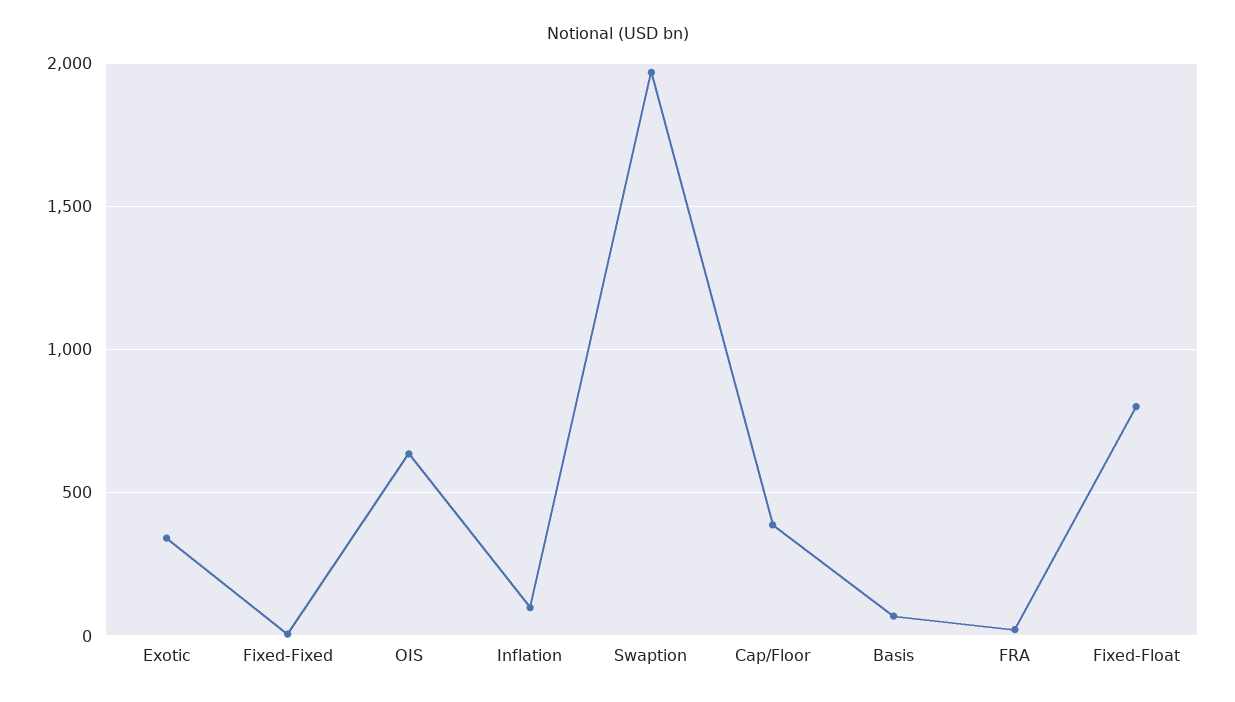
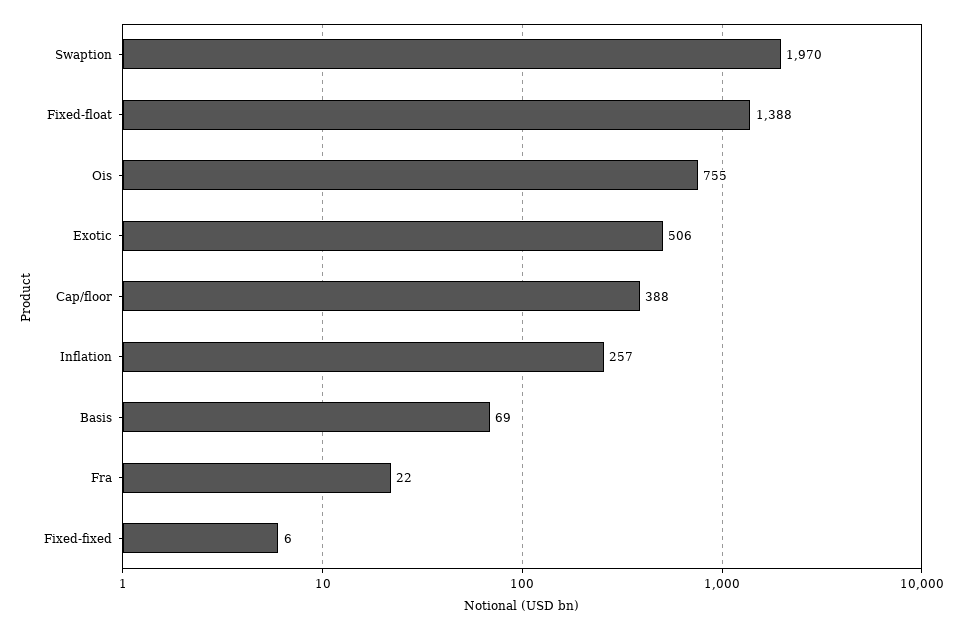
Exotic: 350 -> 506
OIS: 650 -> 755
Inflation: 100 -> 257
Fixed-Float: 800 -> 1388

